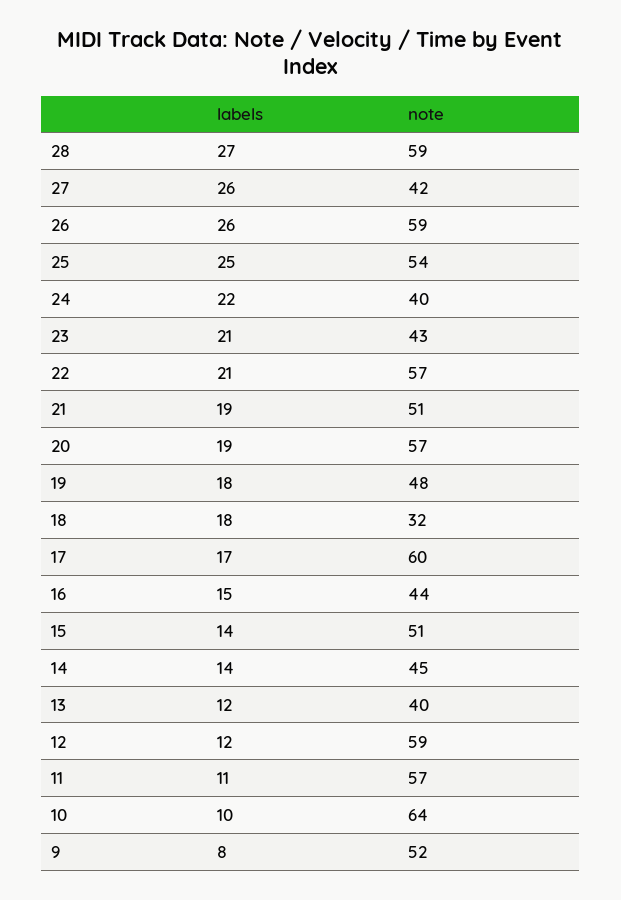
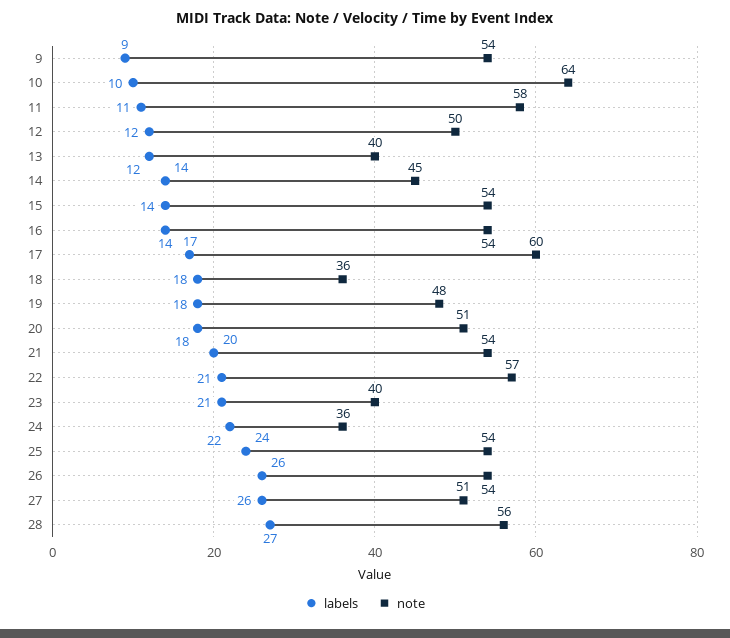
note, 28: 59 -> 56
note, 27: 42 -> 51
note, 26: 59 -> 54
labels, 25: 25 -> 24
note, 24: 40 -> 36
note, 23: 43 -> 40
labels, 21: 19 -> 20
note, 21: 51 -> 54
labels, 20: 19 -> 18
note, 20: 57 -> 51
note, 18: 32 -> 36
labels, 16: 15 -> 14
note, 16: 44 -> 54
note, 15: 51 -> 54
note, 12: 59 -> 50
note, 11: 57 -> 58
labels, 9: 8 -> 9
note, 9: 52 -> 54

